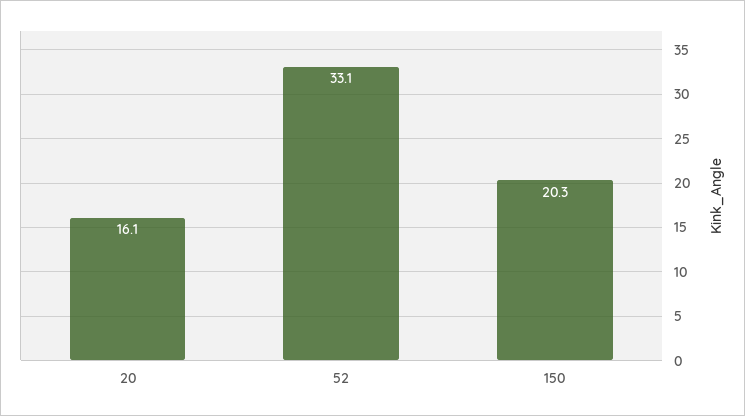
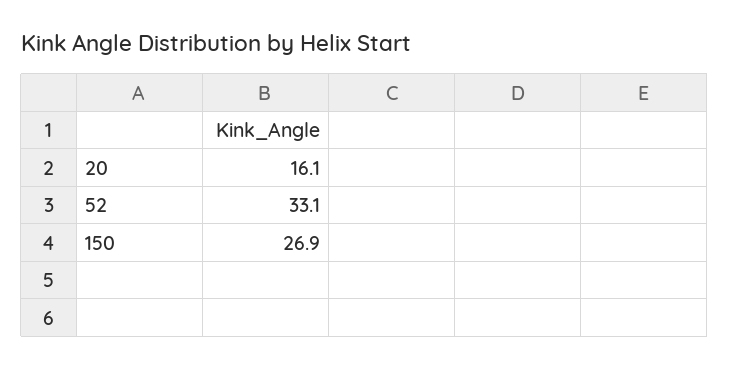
150: 20.3 -> 26.9

